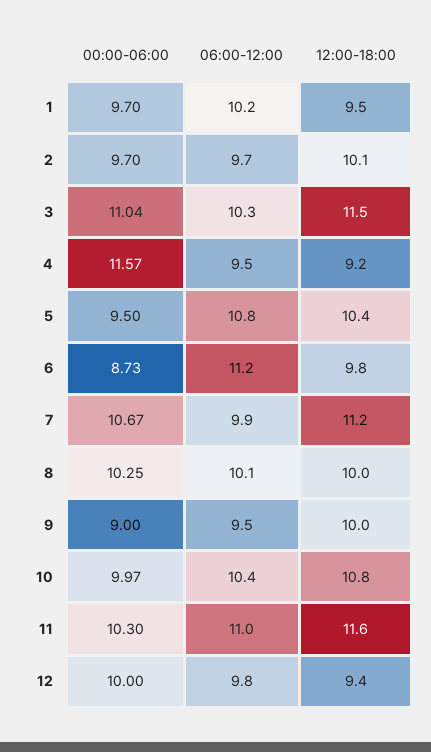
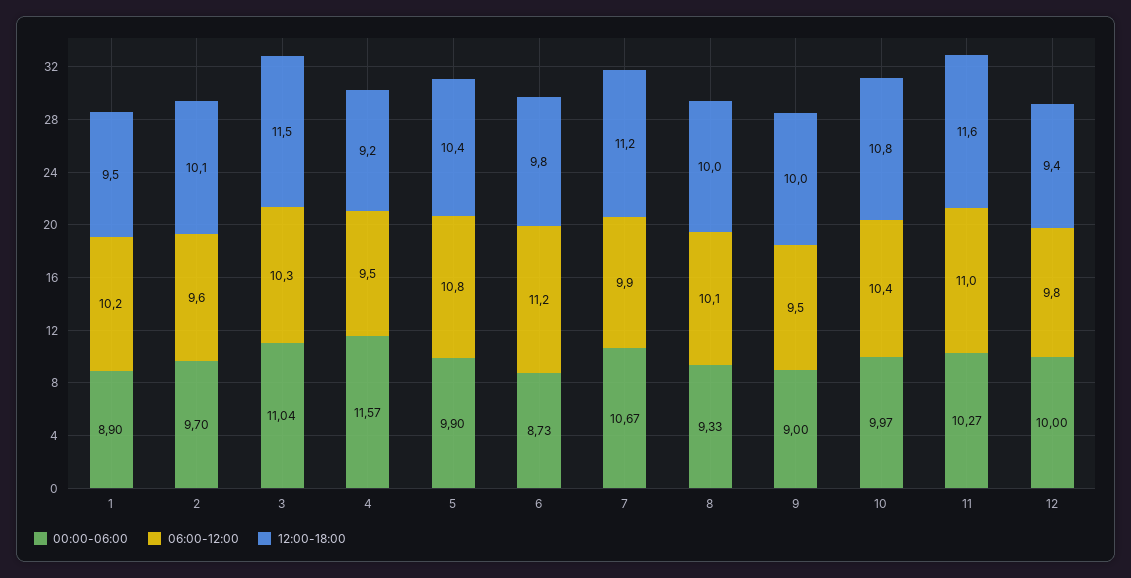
00:00-06:00, 1: 9.7 -> 8.9
06:00-12:00, 2: 9.7 -> 9.6
00:00-06:00, 5: 9.5 -> 9.9
00:00-06:00, 8: 10.25 -> 9.33
00:00-06:00, 11: 10.3 -> 10.27

